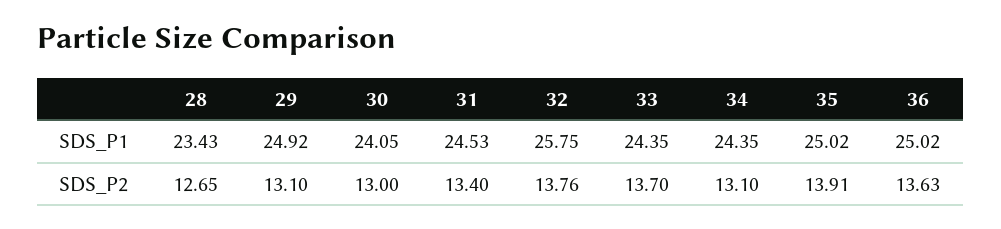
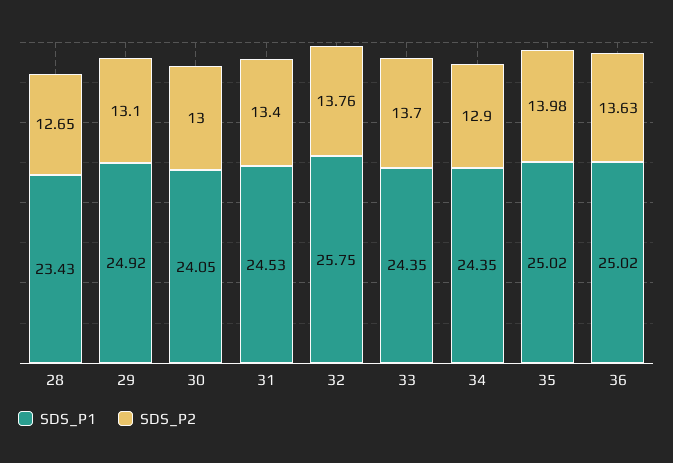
SDS_P2, 34: 13.1 -> 12.9
SDS_P2, 35: 13.91 -> 13.98

